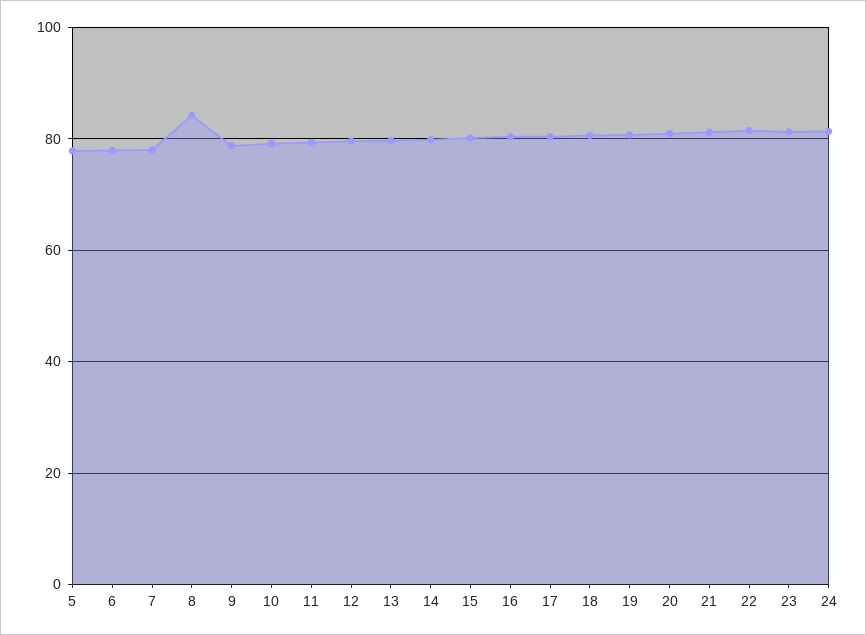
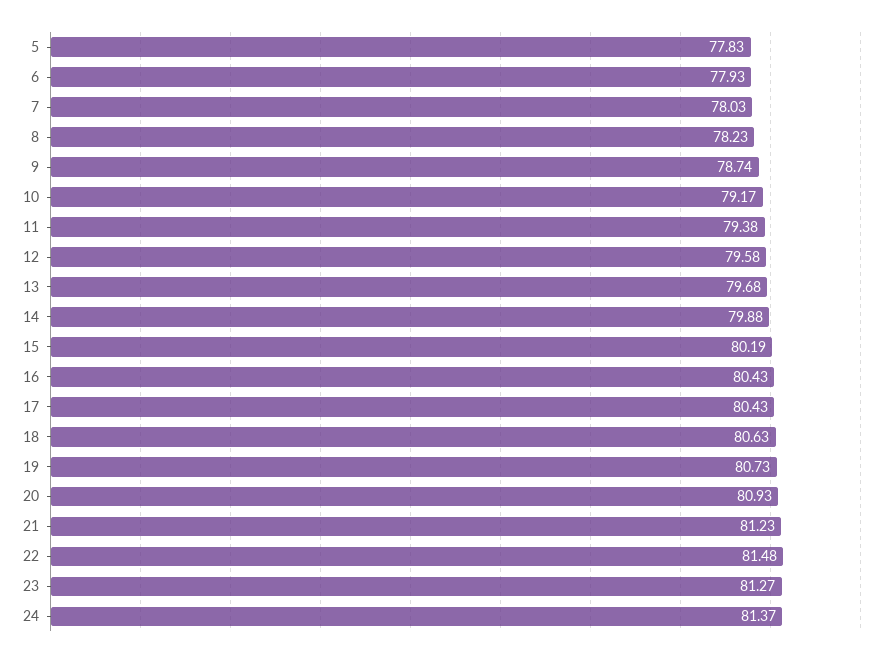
8: 84 -> 78.23

